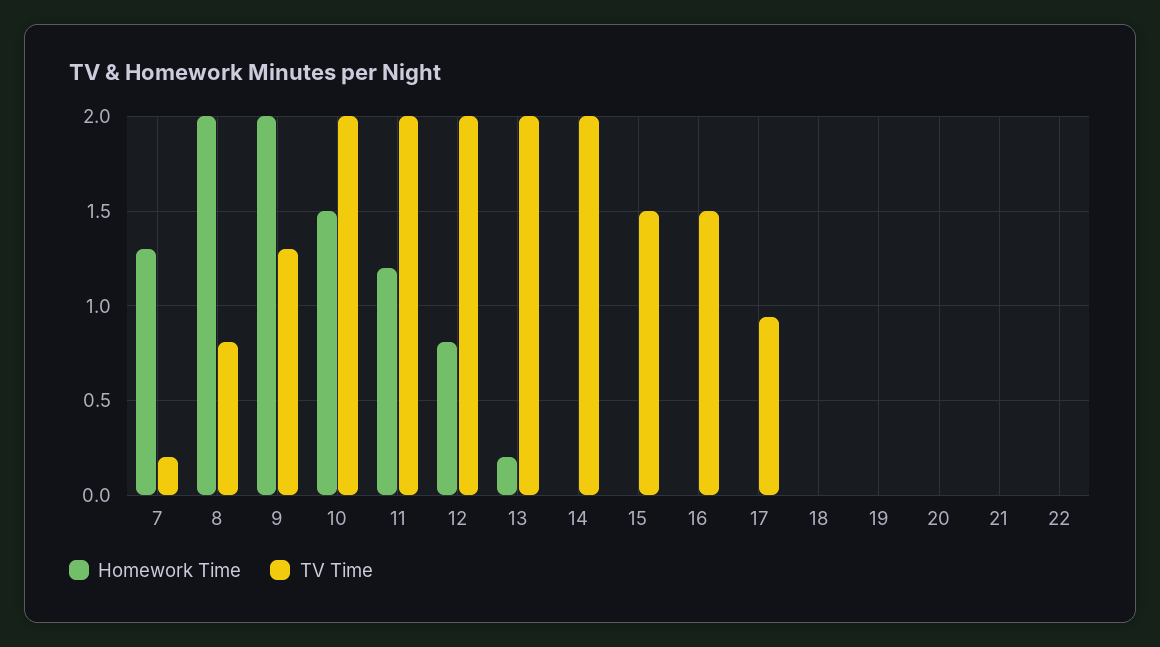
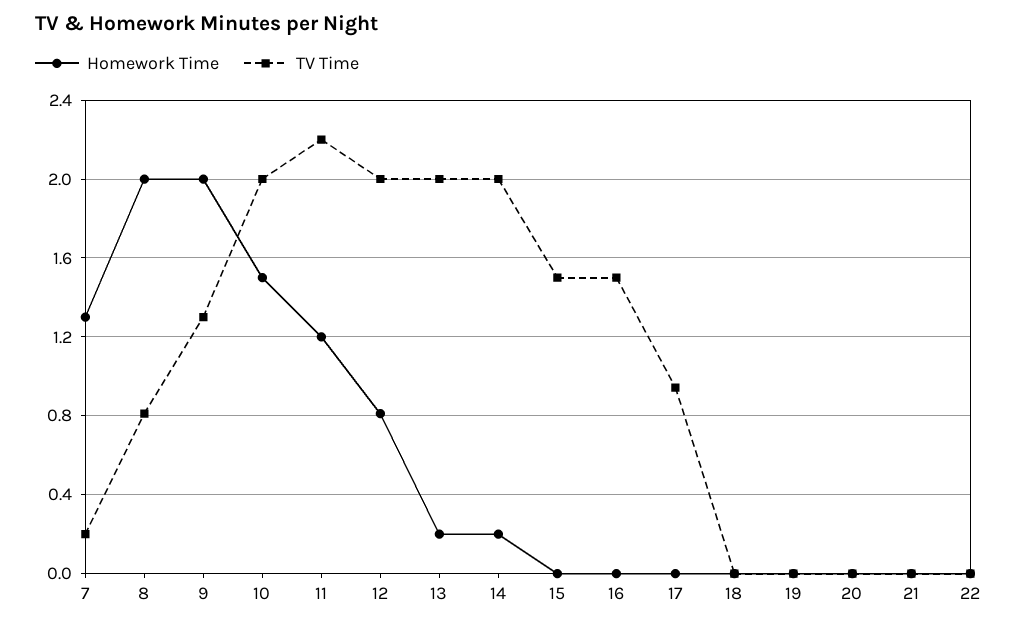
TV Time, 11: 2 -> 2.2
Homework Time, 14: 0 -> 0.2

